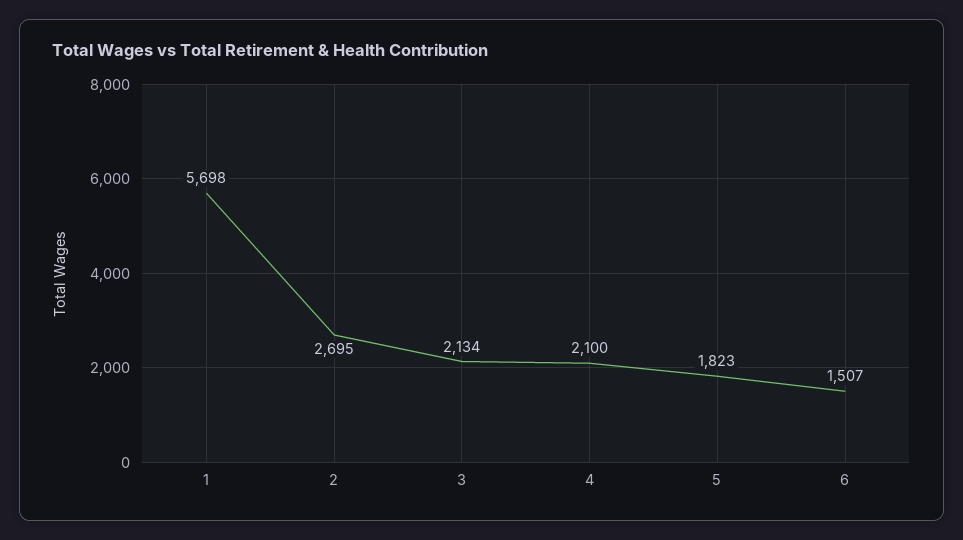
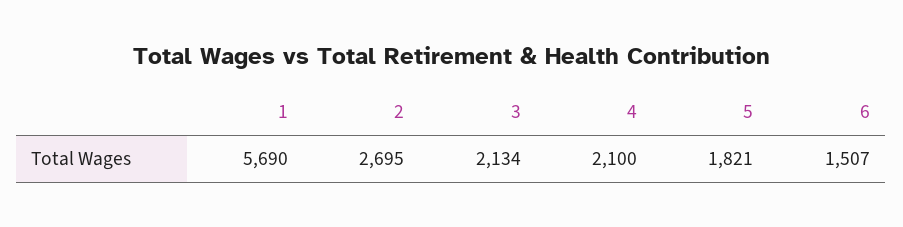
1: 5698 -> 5690
5: 1823 -> 1821

